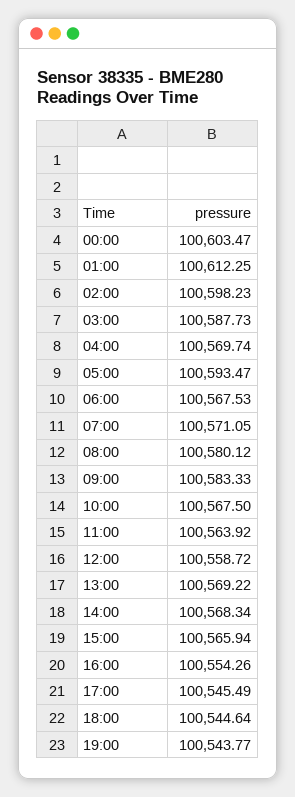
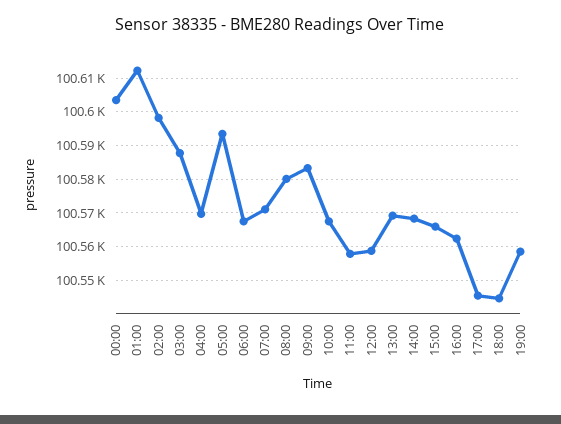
11:00: 100563.92 -> 100558
16:00: 100554.26 -> 100562
19:00: 100543.77 -> 100558

